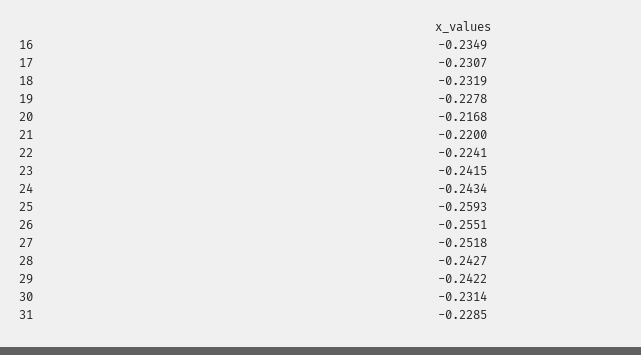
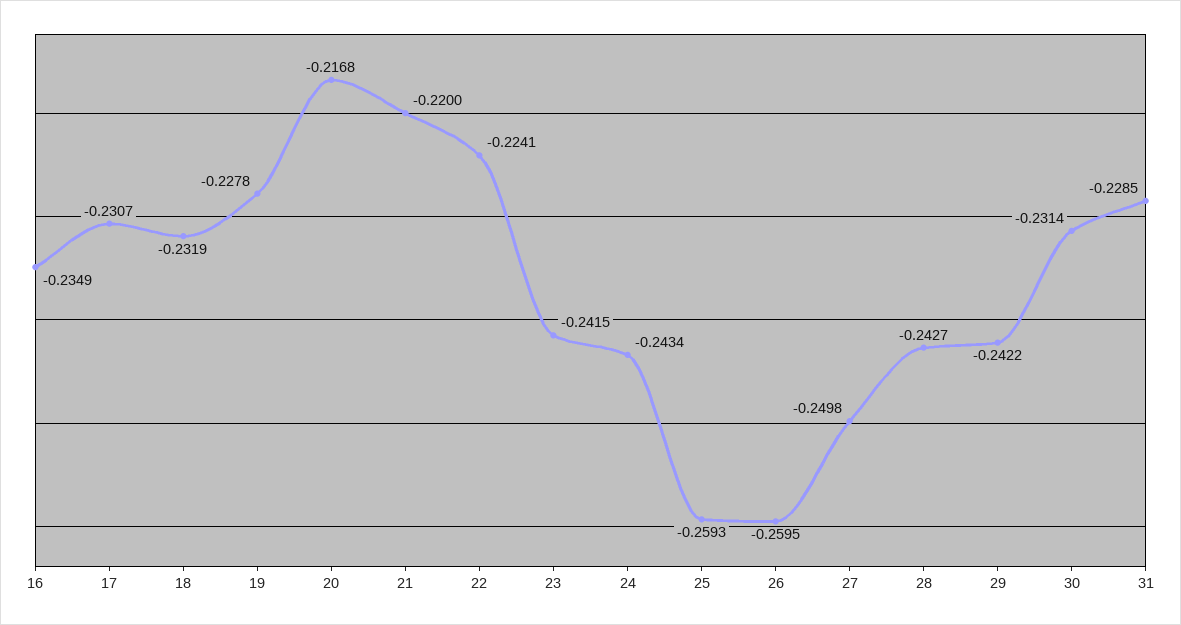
26: -0.2551 -> -0.2595
27: -0.2518 -> -0.2498

